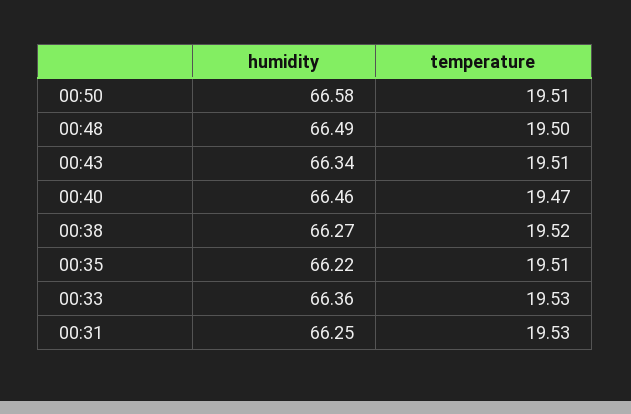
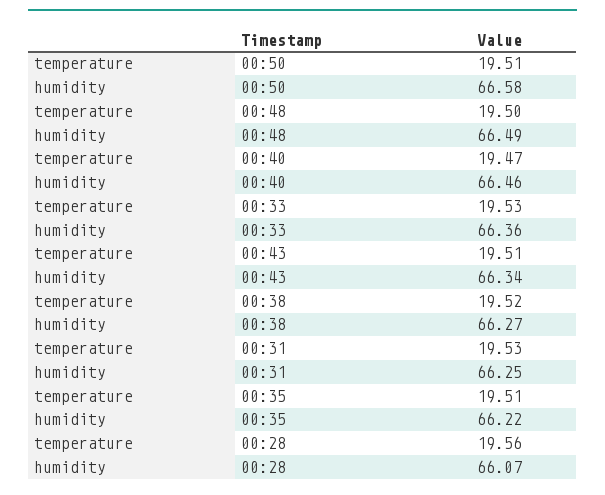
temperature, 00:28: none -> 19.56
humidity, 00:28: none -> 66.07

